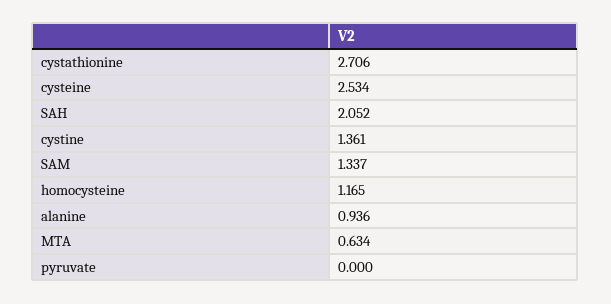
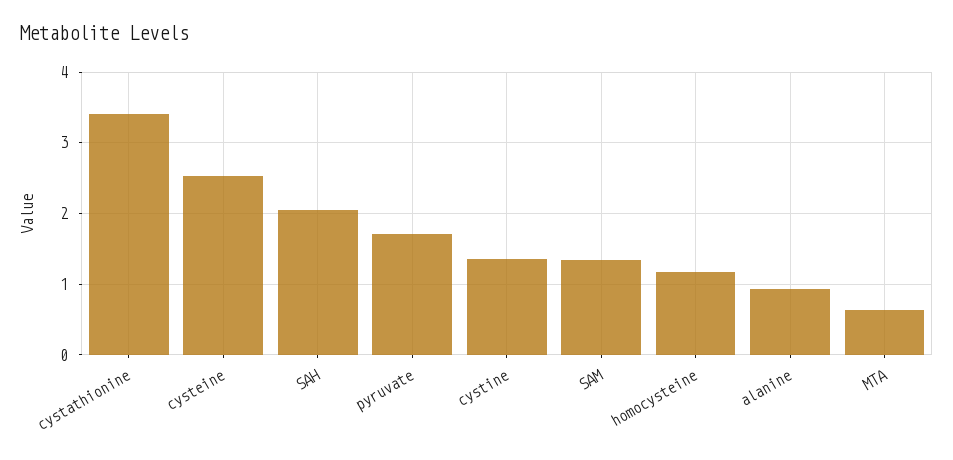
cystathionine: 2.706 -> 3.4
pyruvate: 0 -> 1.7

